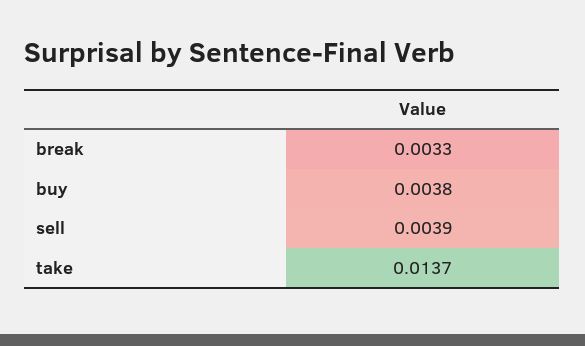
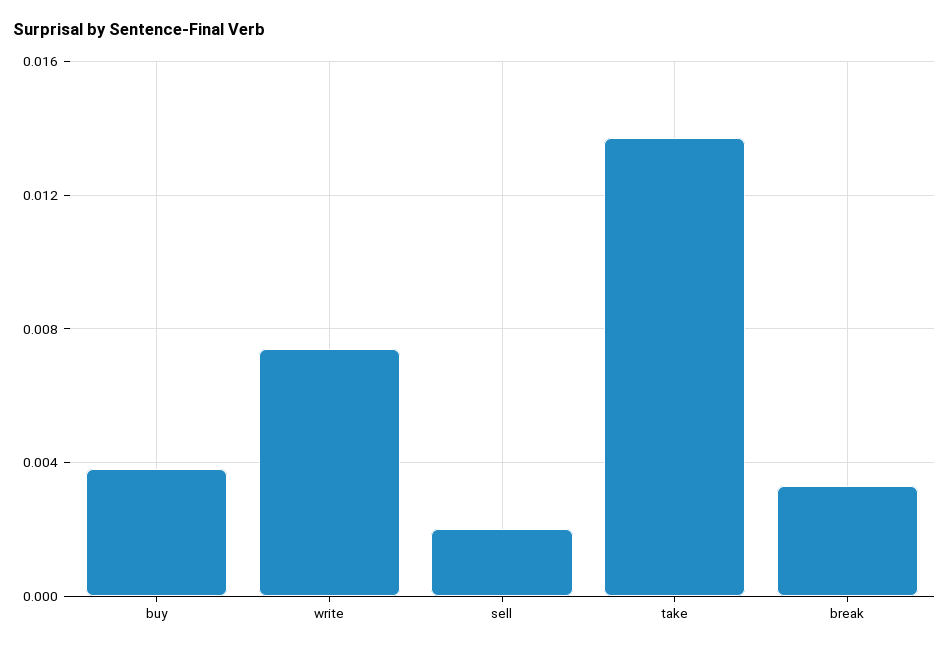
sell: 0.0039 -> 0.002
write: none -> 0.0075

